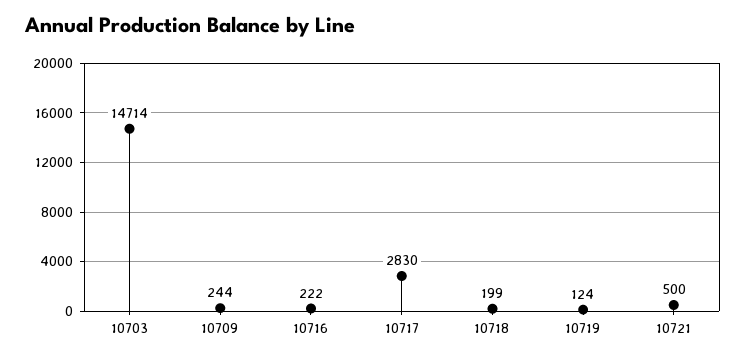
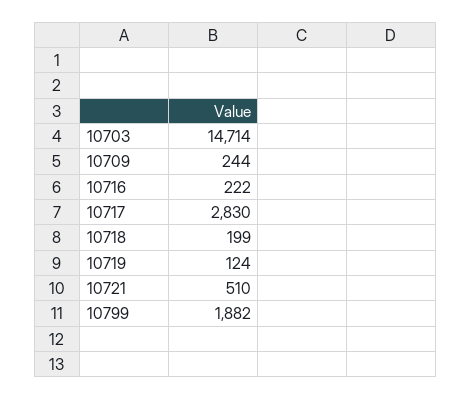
10721: 500 -> 510
10799: none -> 1882

